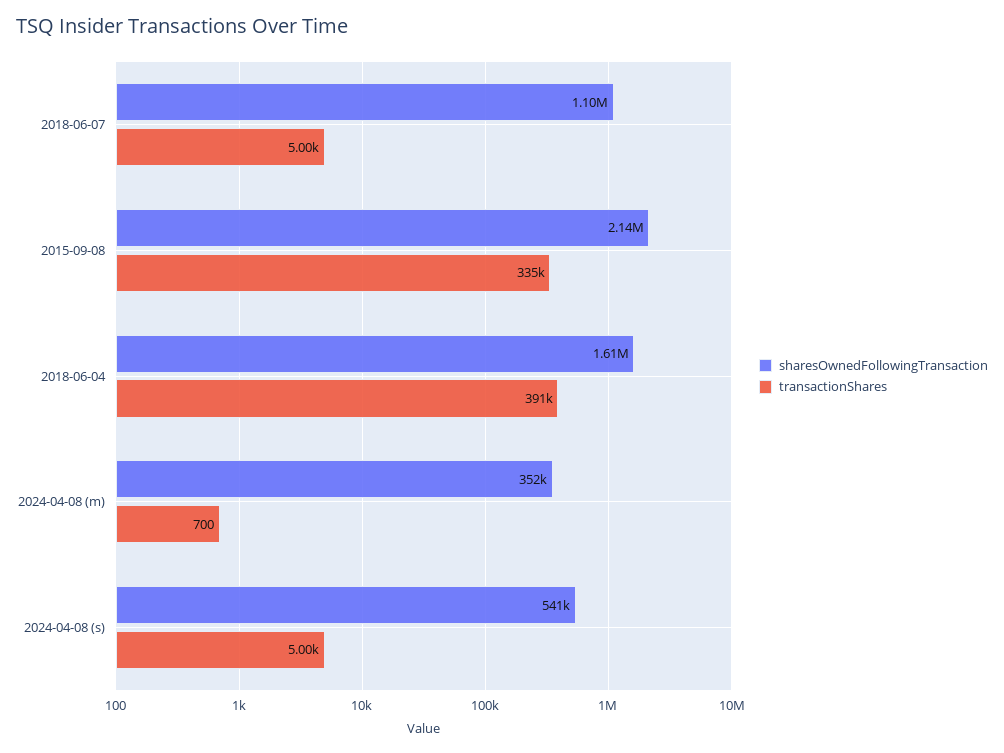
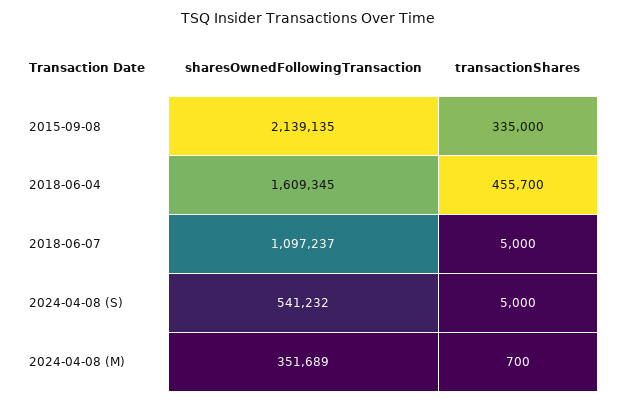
transactionShares, 2018-06-04: 391000 -> 455700

